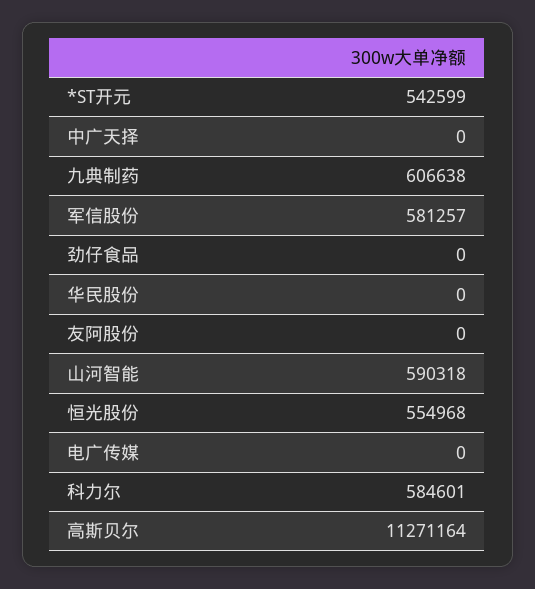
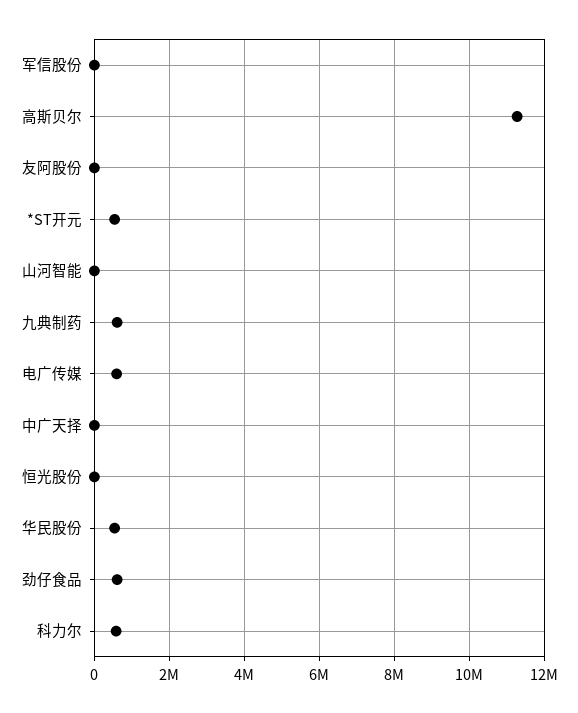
军信股份: 581257 -> 0
劲仔食品: 0 -> 600000
华民股份: 0 -> 600000
山河智能: 590318 -> 0
恒光股份: 554968 -> 0
电广传媒: 0 -> 600000

